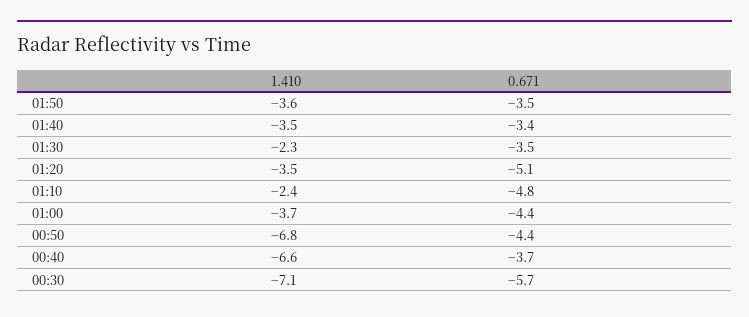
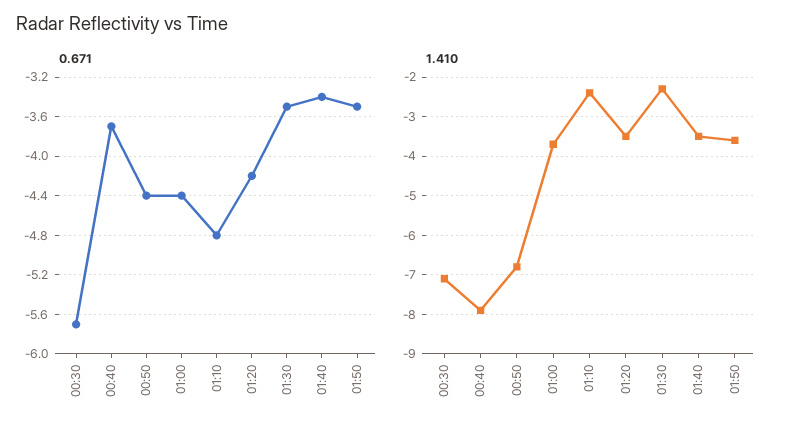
0.671, 01:20: -5.1 -> -4.2
1.410, 00:40: -6.6 -> -8

